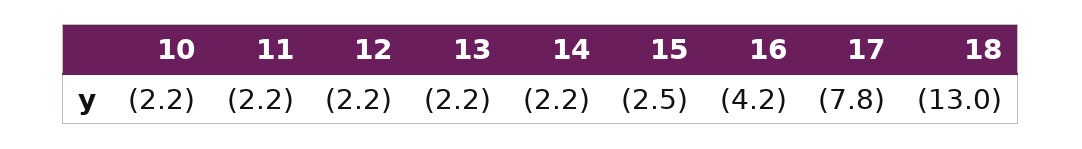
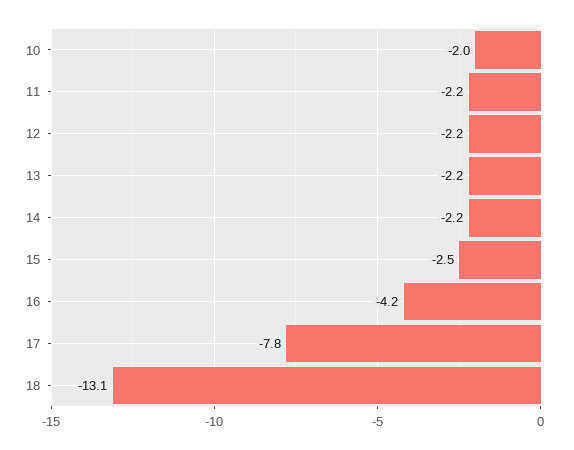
10: -2.2 -> -2
18: -13 -> -13.1

